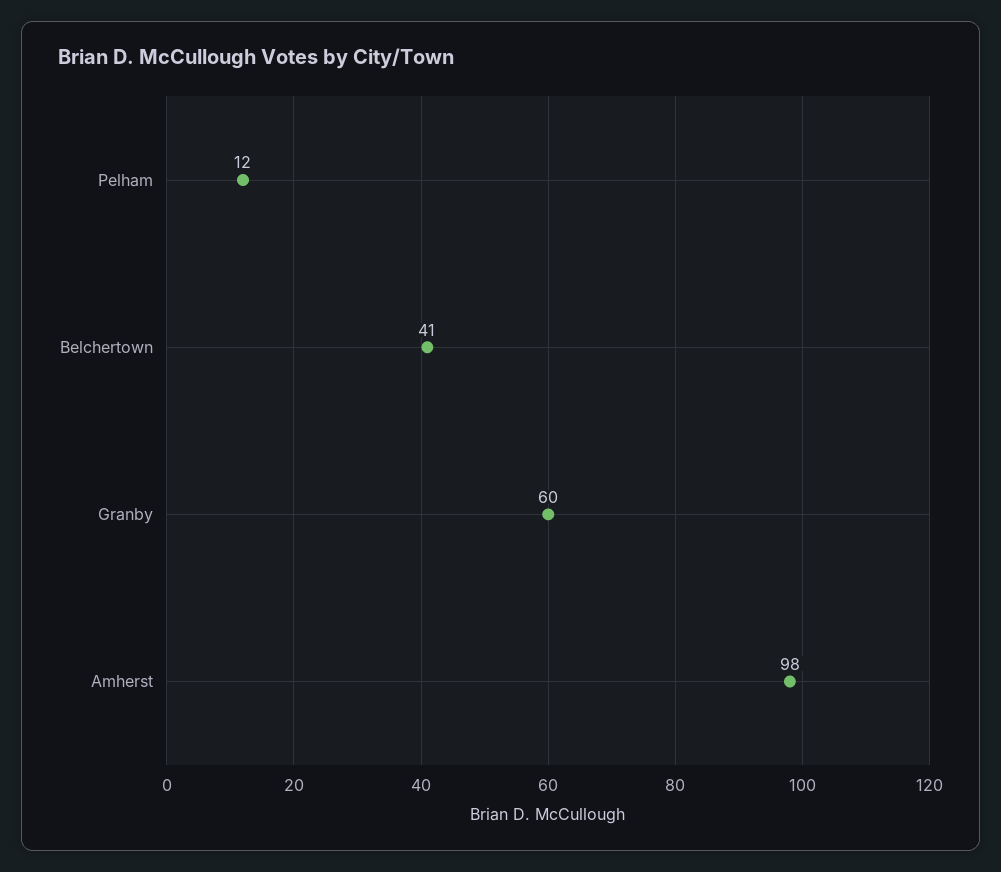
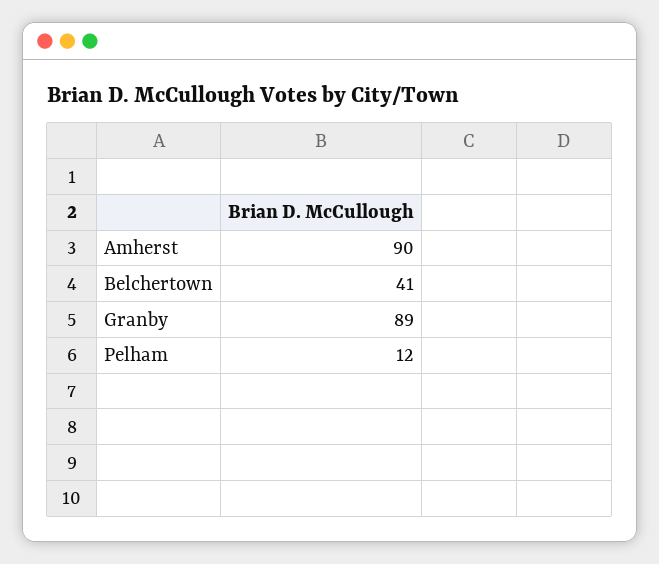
Granby: 60 -> 89
Amherst: 98 -> 90

